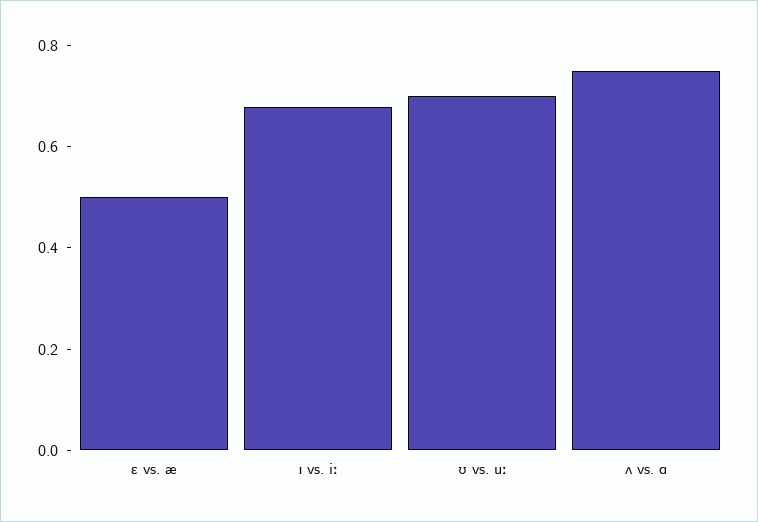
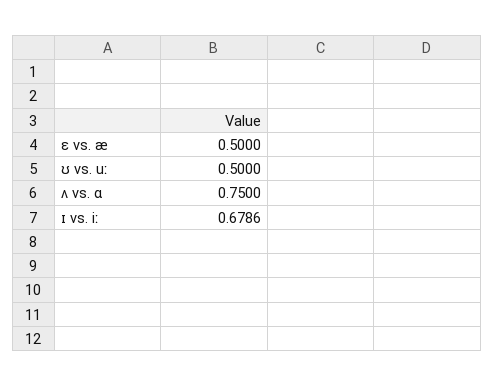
ʊ vs. uː: 0.7 -> 0.5

